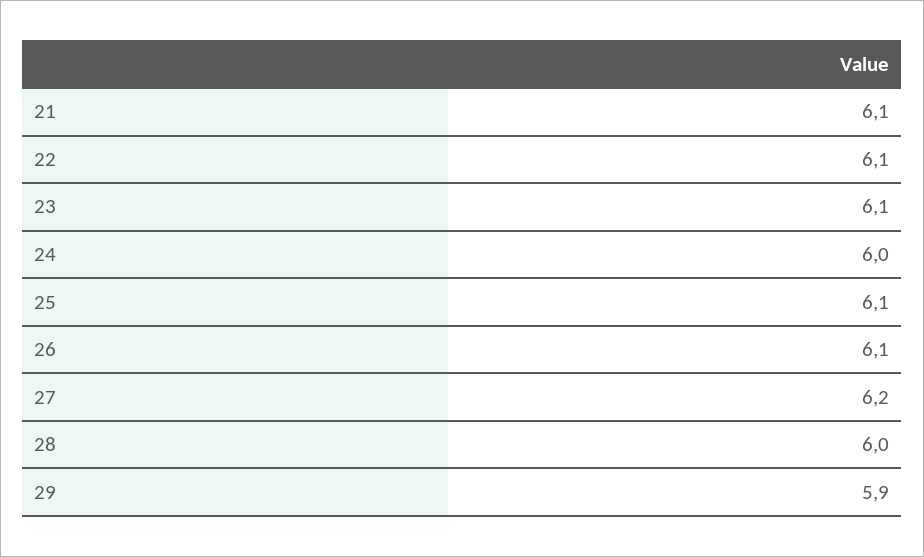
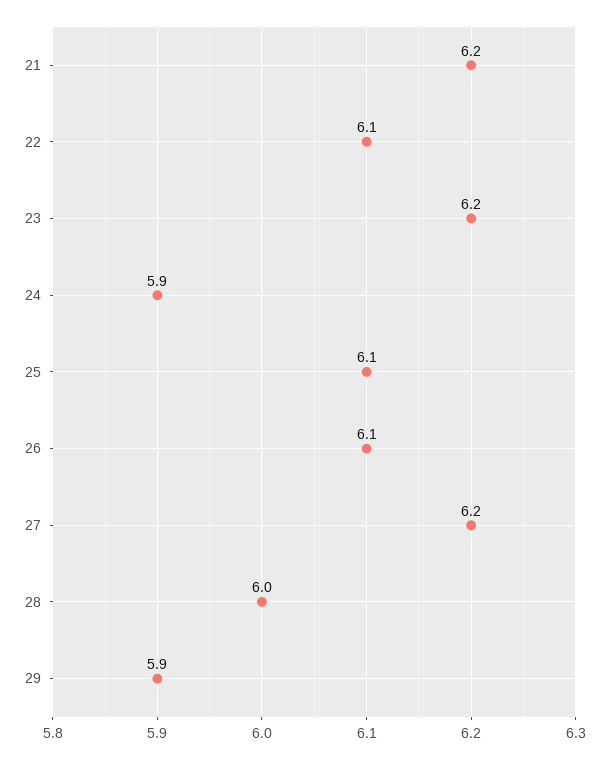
21: 6.1 -> 6.2
23: 6.1 -> 6.2
24: 6 -> 5.9

